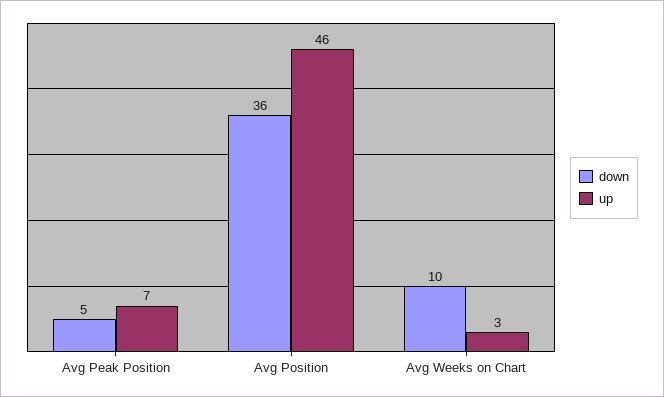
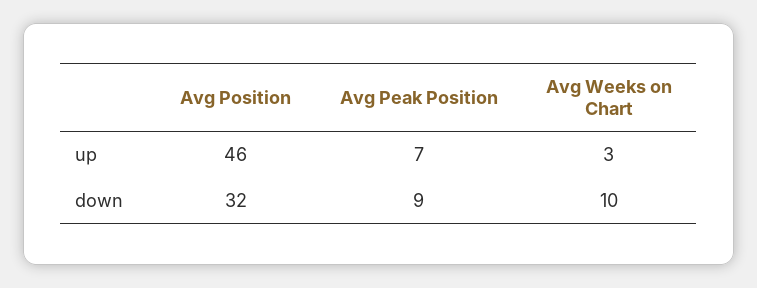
down, Avg Peak Position: 5 -> 9
down, Avg Position: 36 -> 32

